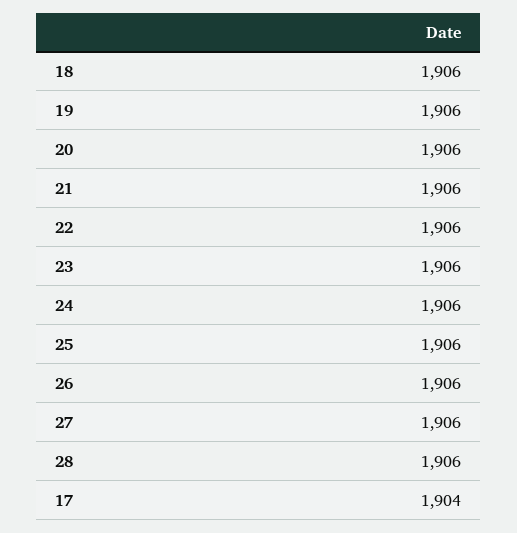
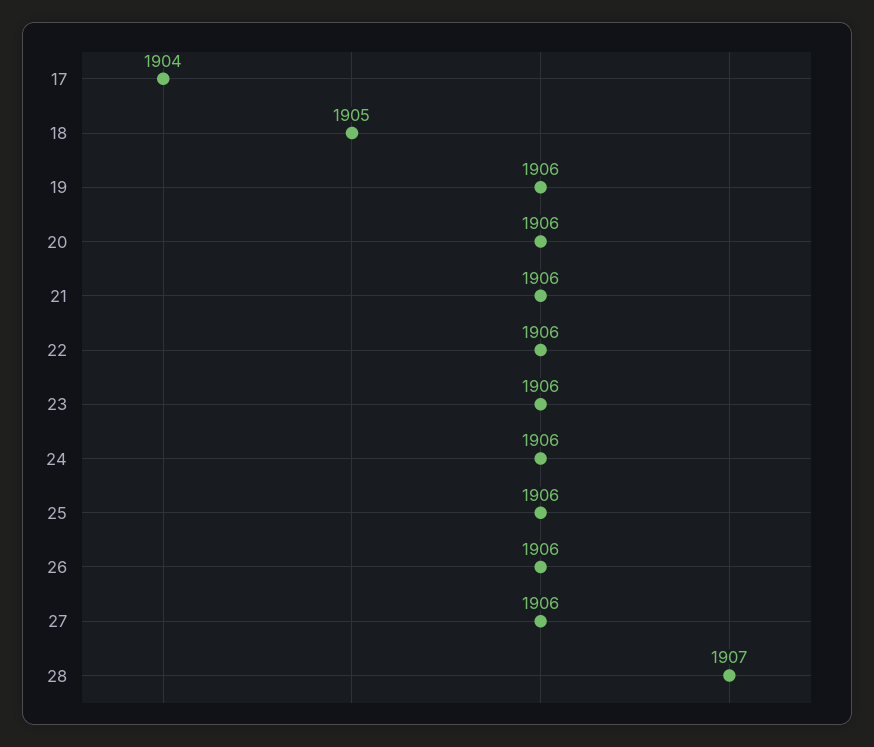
18: 1906 -> 1905
28: 1906 -> 1907

